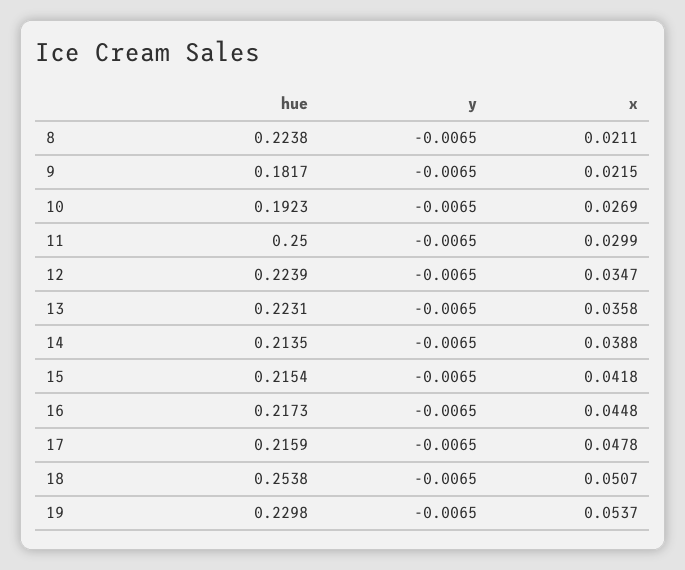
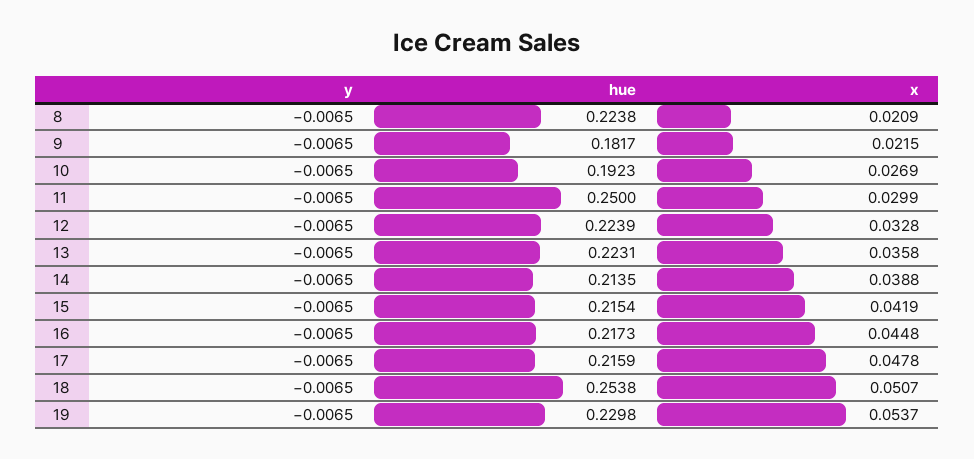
x, 8: 0.0211 -> 0.0209
x, 12: 0.0347 -> 0.0328
x, 15: 0.0418 -> 0.0419

